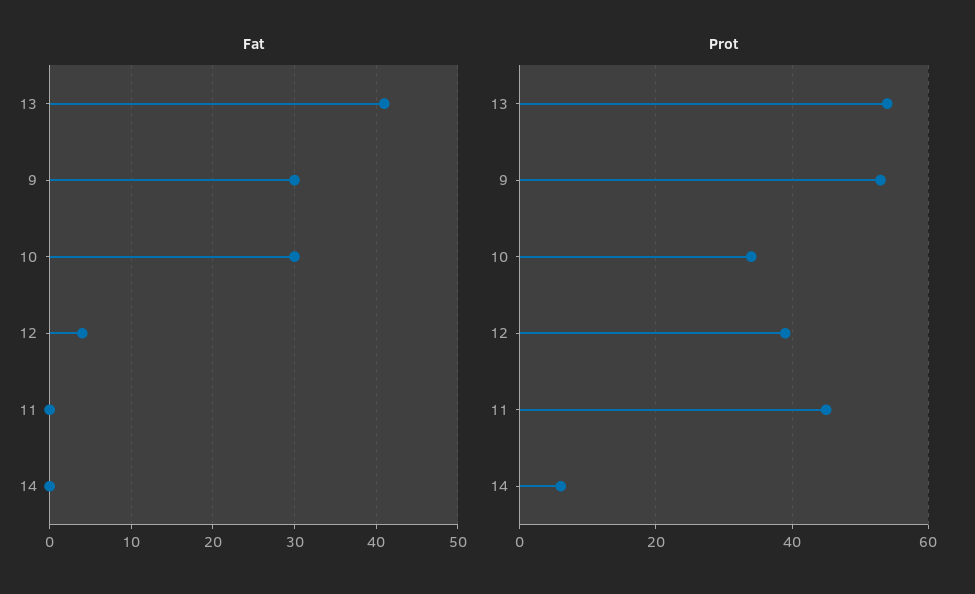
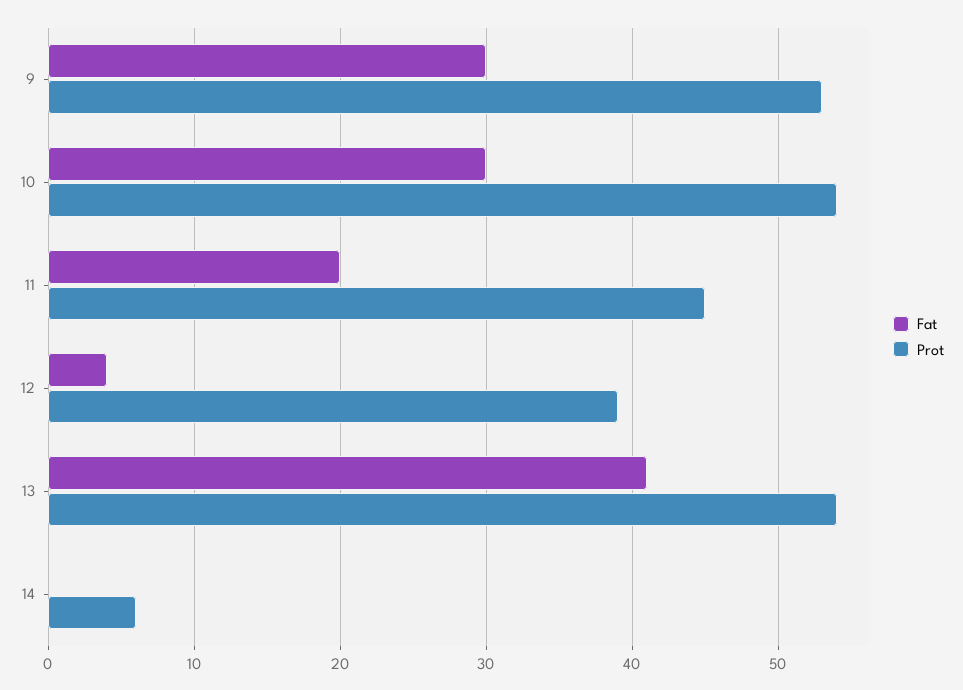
Fat, 11: 0 -> 20
Prot, 10: 35 -> 54

